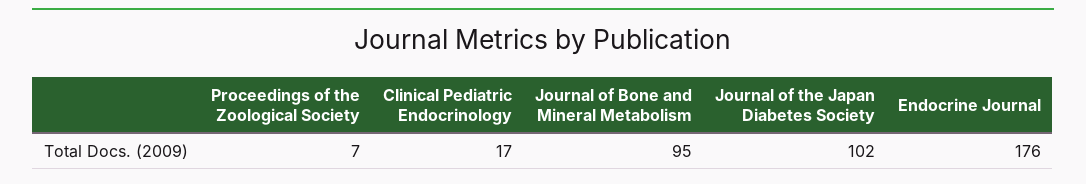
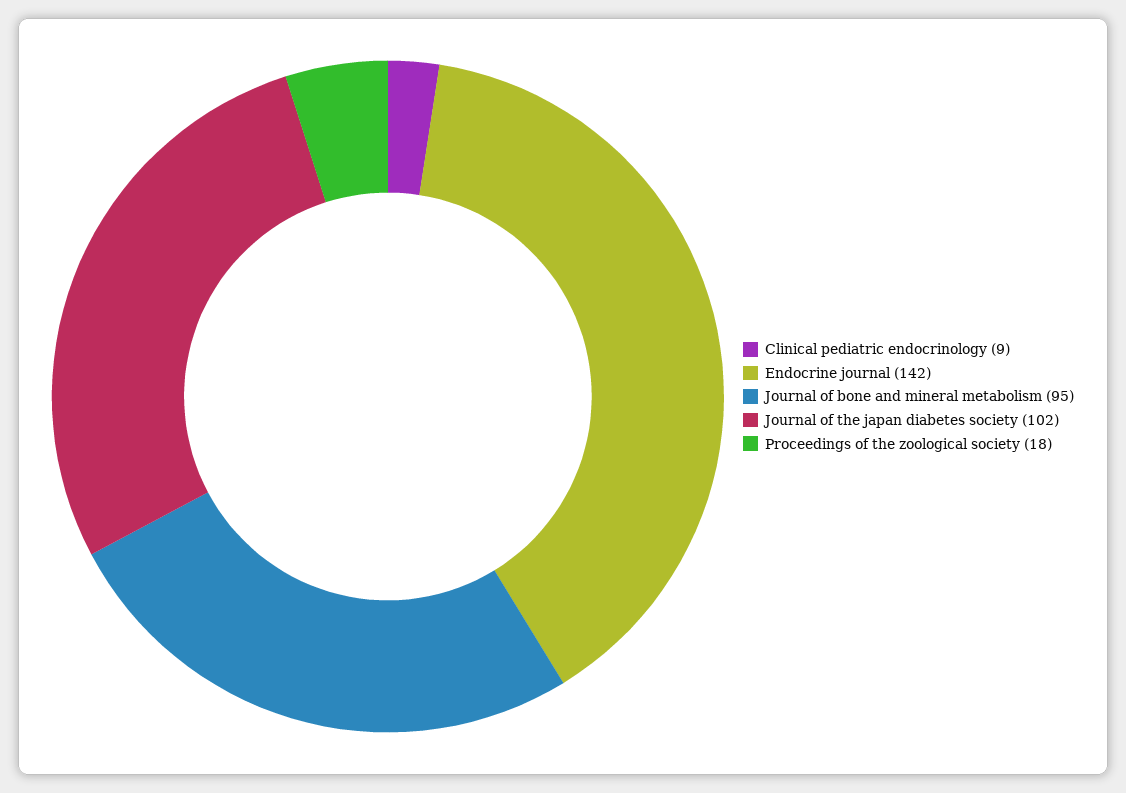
Proceedings of the Zoological Society: 7 -> 18
Clinical Pediatric Endocrinology: 17 -> 9
Endocrine Journal: 176 -> 142

